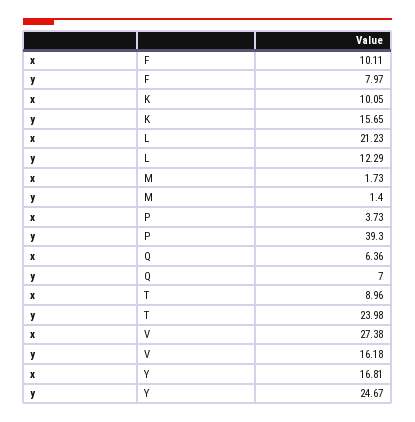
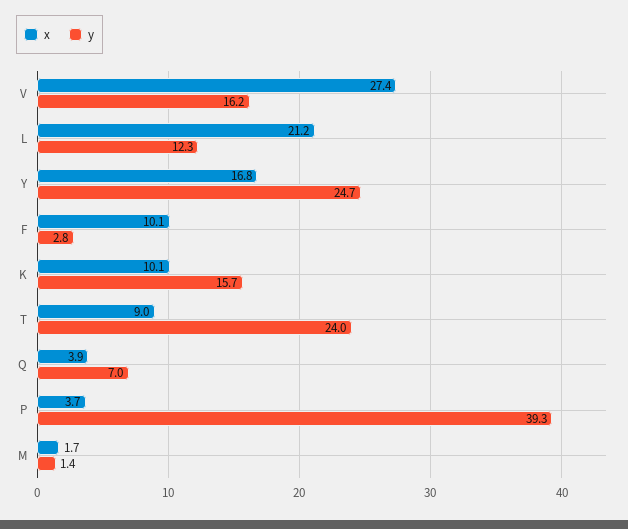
y, F: 7.97 -> 2.8
x, Q: 6.36 -> 3.9

